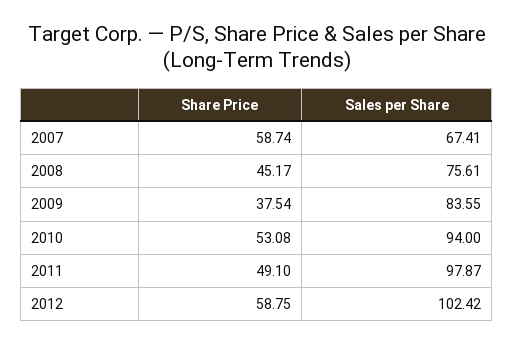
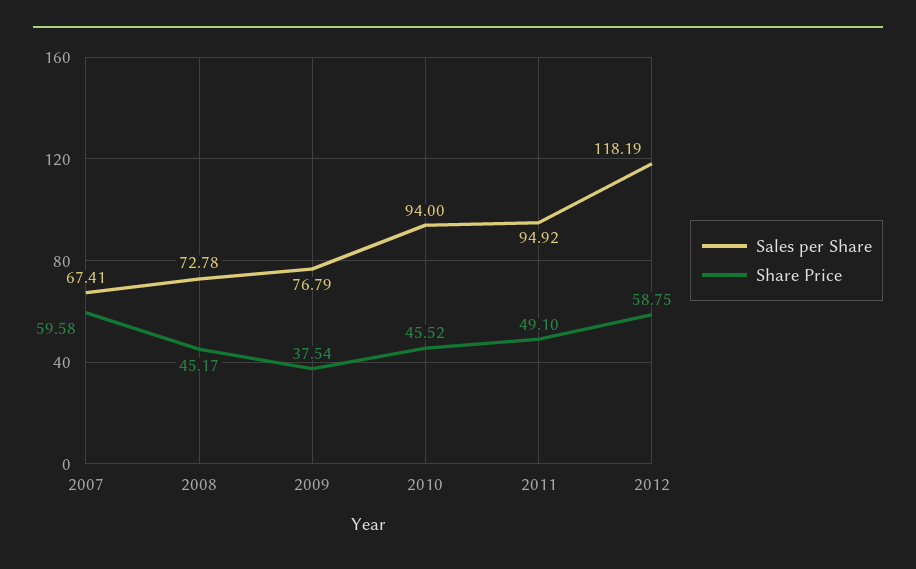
Share Price, 2007: 58.74 -> 59.58
Sales per Share, 2008: 75.61 -> 72.78
Sales per Share, 2009: 83.55 -> 76.79
Share Price, 2010: 53.08 -> 45.52
Sales per Share, 2011: 97.87 -> 94.92
Sales per Share, 2012: 102.42 -> 118.19

